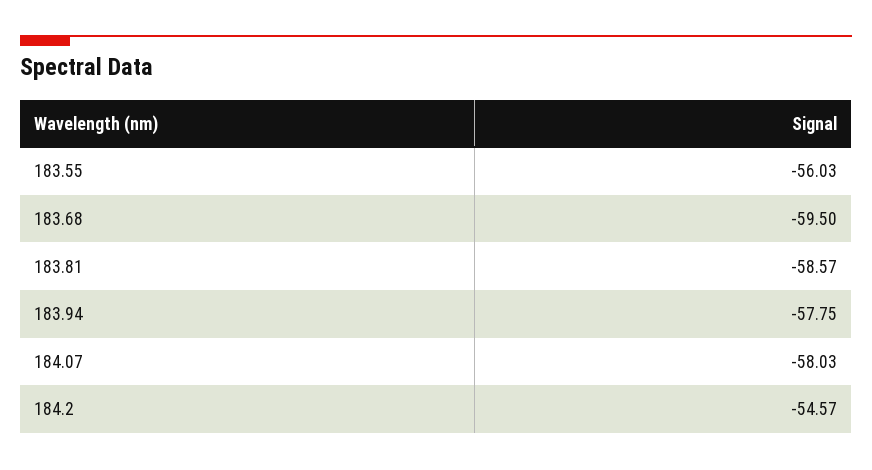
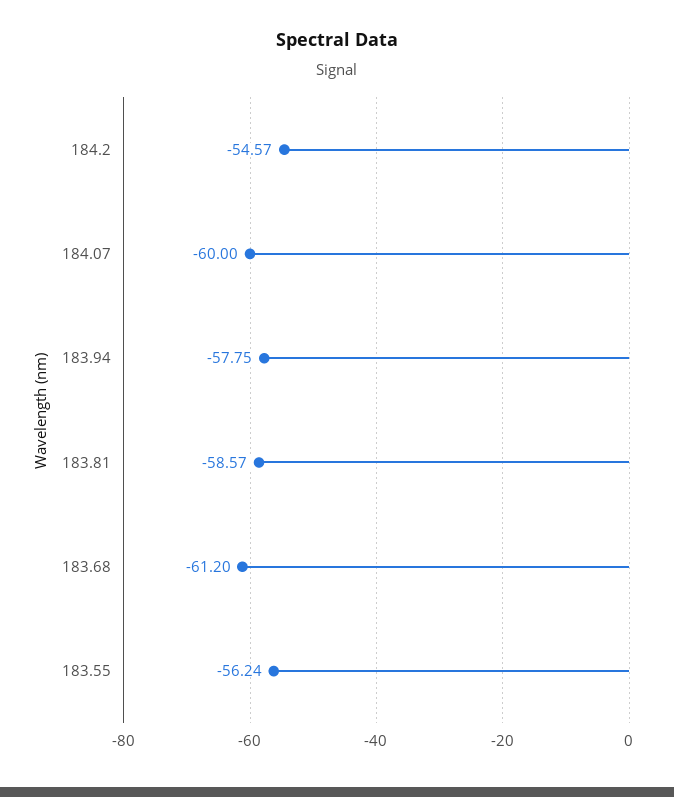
183.55: -56.03 -> -56.24
183.68: -59.5 -> -61.2
184.07: -58.03 -> -60

